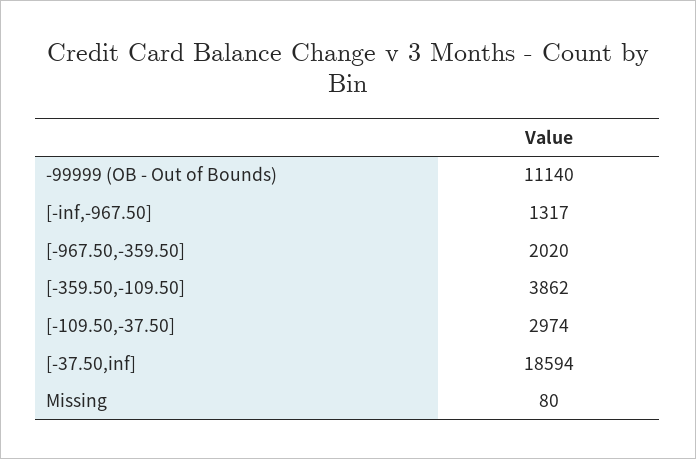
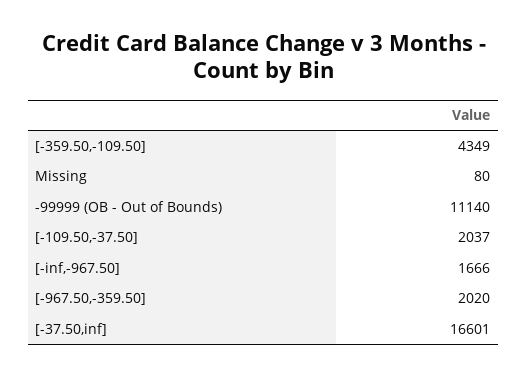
[-inf,-967.50]: 1317 -> 1666
[-359.50,-109.50]: 3862 -> 4349
[-109.50,-37.50]: 2974 -> 2037
[-37.50,inf]: 18594 -> 16601

